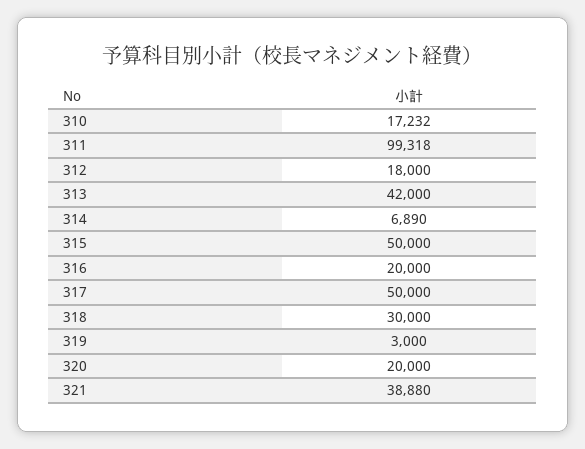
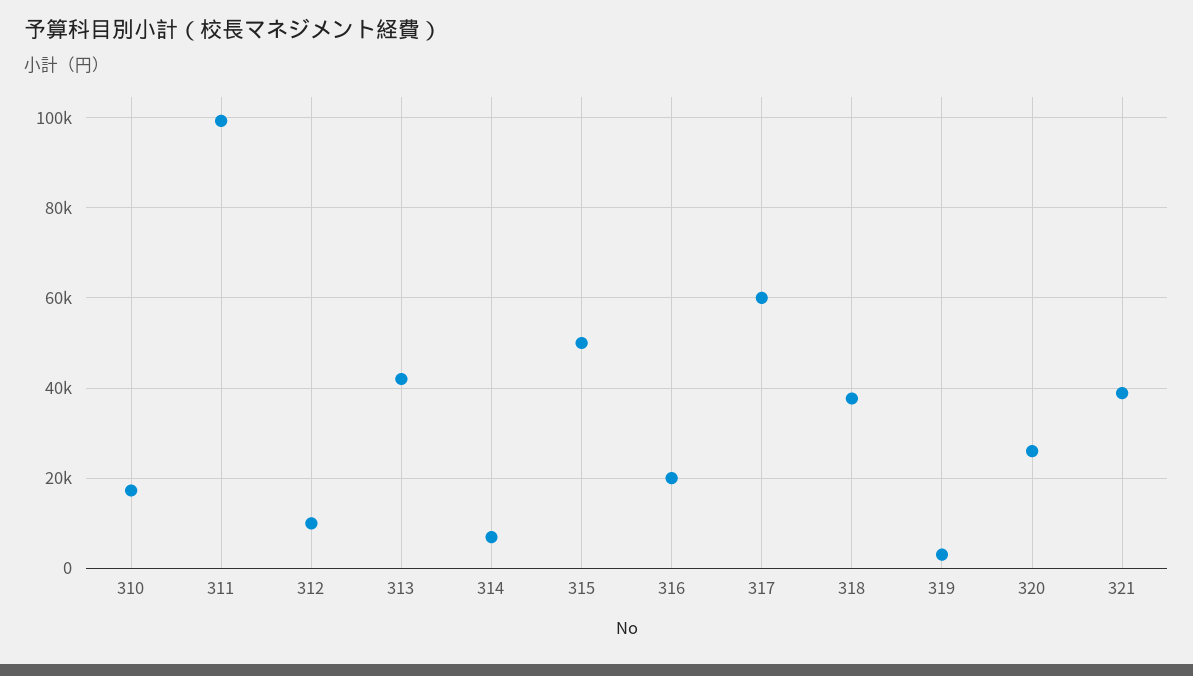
312: 18000 -> 10000
317: 50000 -> 60000
318: 30000 -> 38000
320: 20000 -> 26000

